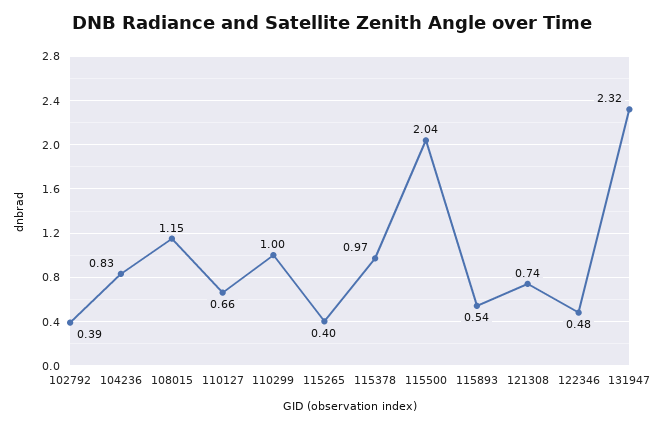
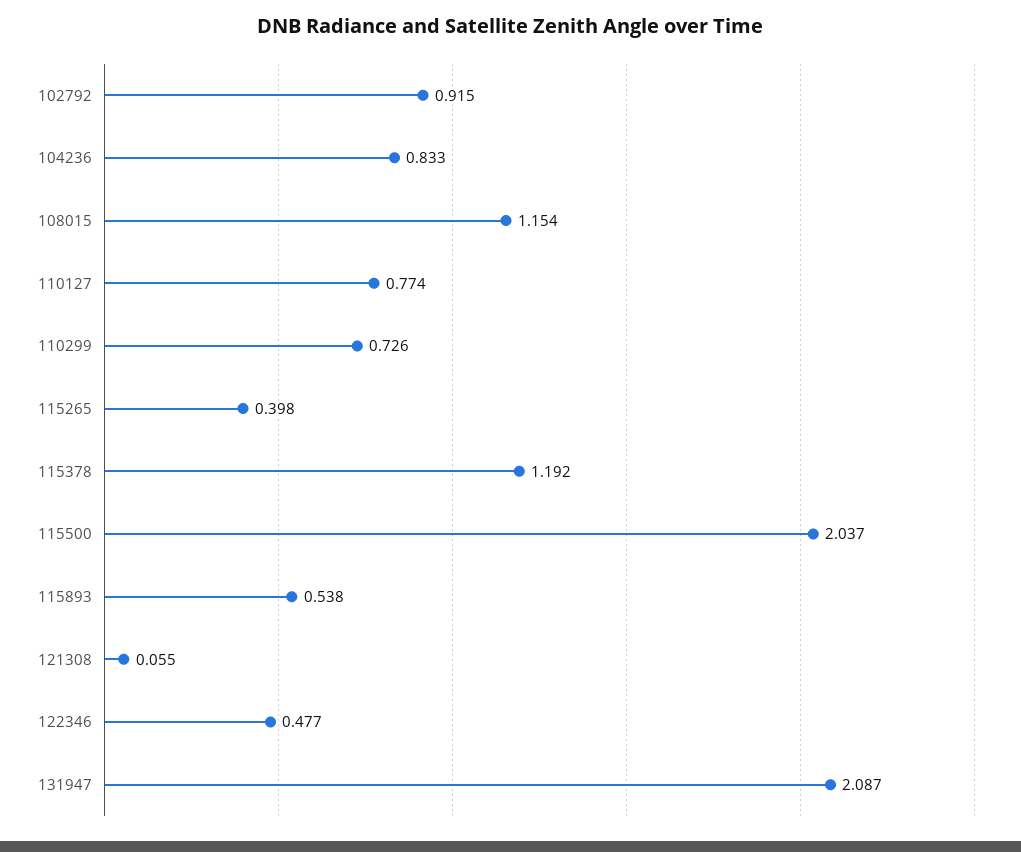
102792: 0.39 -> 0.915
110127: 0.66 -> 0.774
110299: 1 -> 0.726
115378: 0.97 -> 1.192
121308: 0.74 -> 0.055
131947: 2.32 -> 2.087

